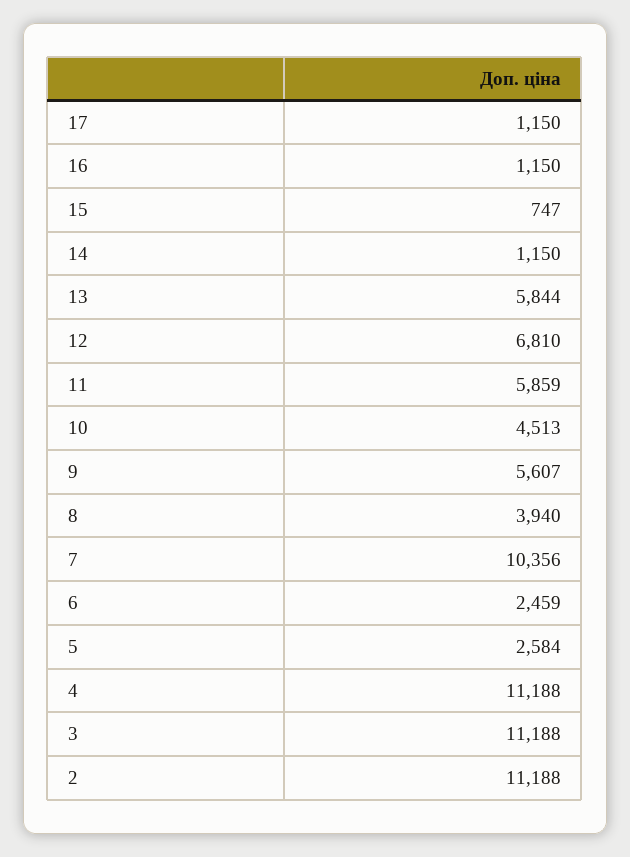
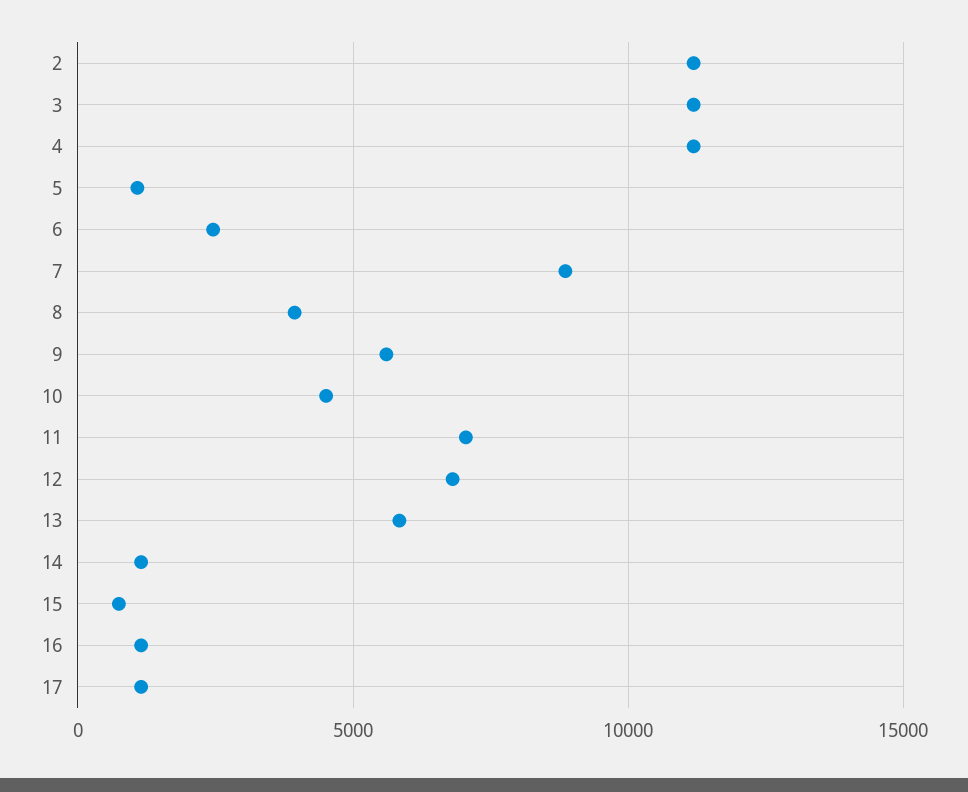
11: 5859 -> 7000
7: 10356 -> 9000
5: 2584 -> 1000

